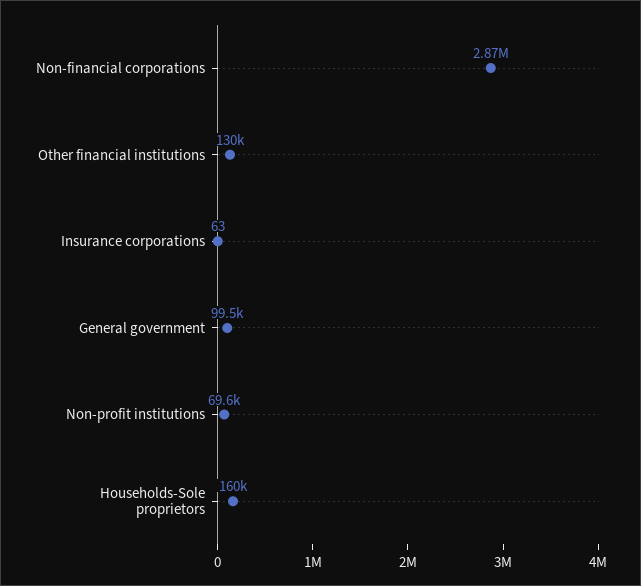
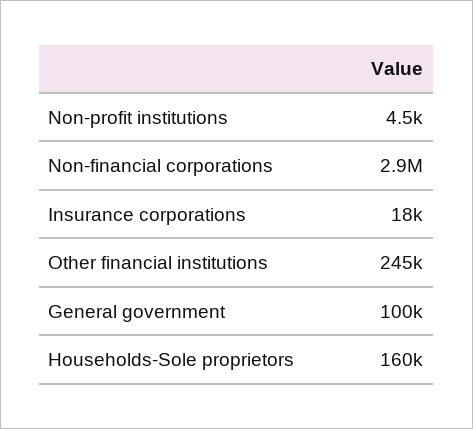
Other financial institutions: 130000 -> 245000
Insurance corporations: 63 -> 18000
Non-profit institutions: 69600 -> 4500

